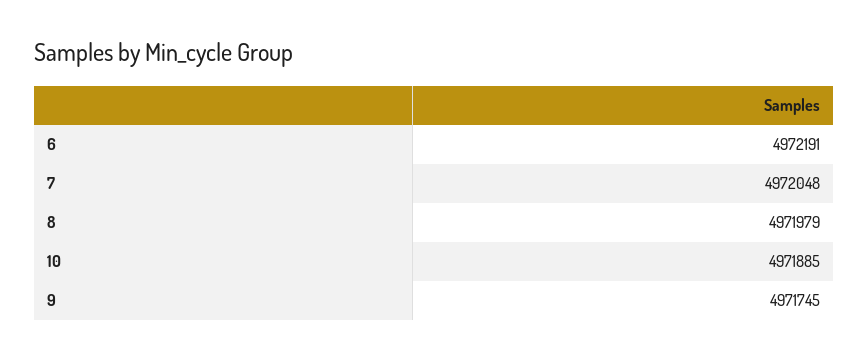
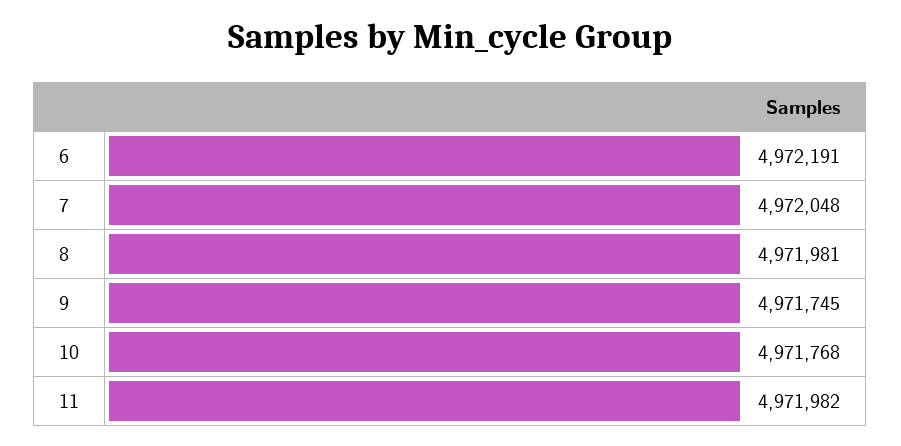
8: 4971979 -> 4971981
10: 4971885 -> 4971768
11: none -> 4971982

